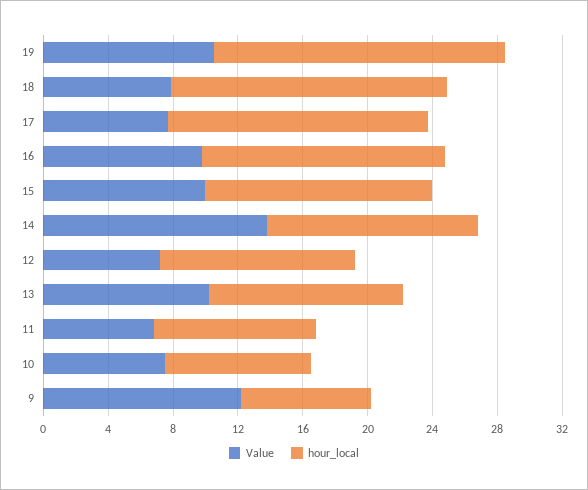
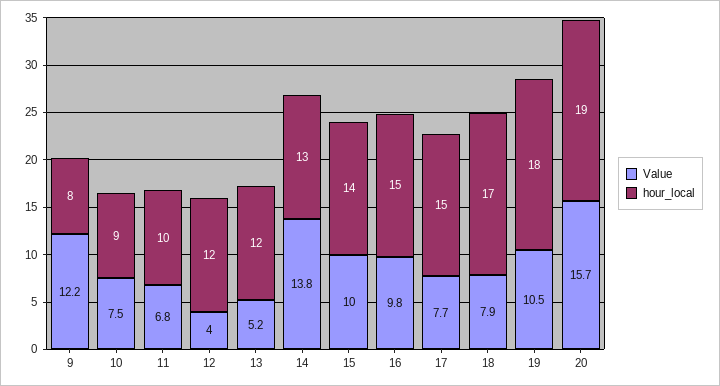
hour_local, 17: 16 -> 15
Value, 12: 7 -> 4
Value, 13: 10 -> 5.2
Value, 20: none -> 15.7
hour_local, 20: none -> 19

